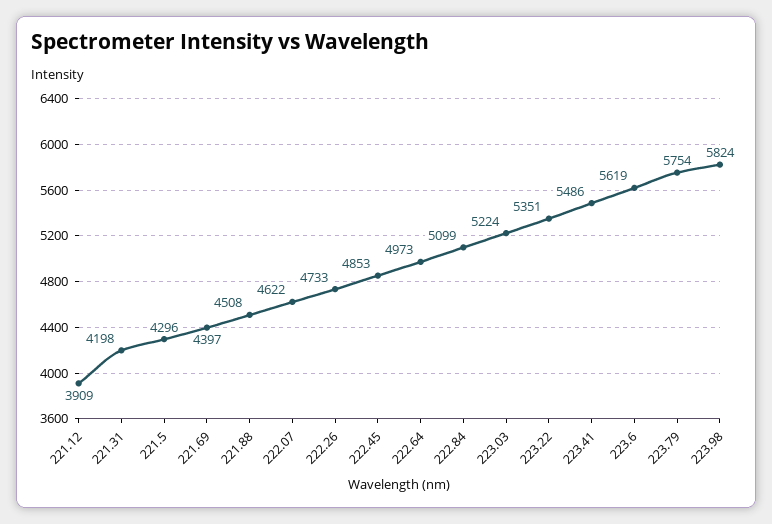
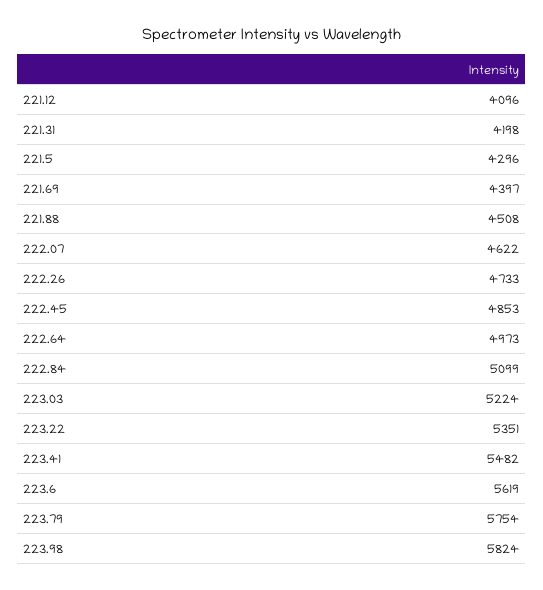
221.12: 3909 -> 4096
223.41: 5486 -> 5482

